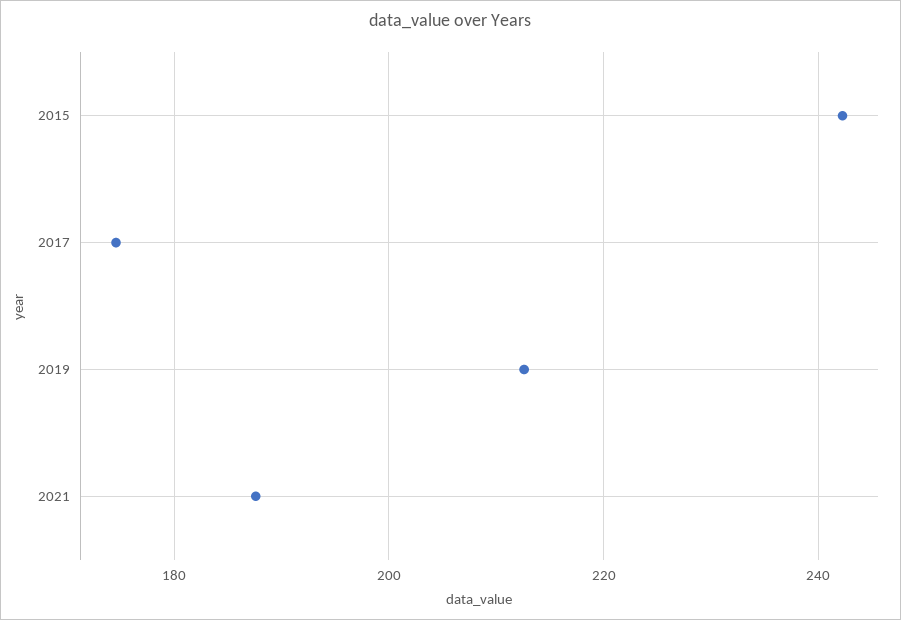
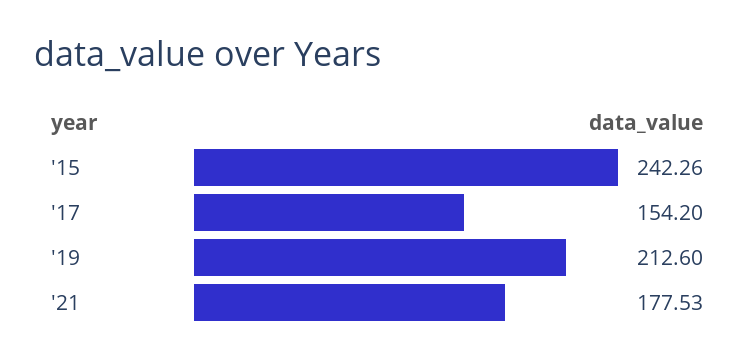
2017: 174 -> 154.2
2021: 188 -> 177.53

